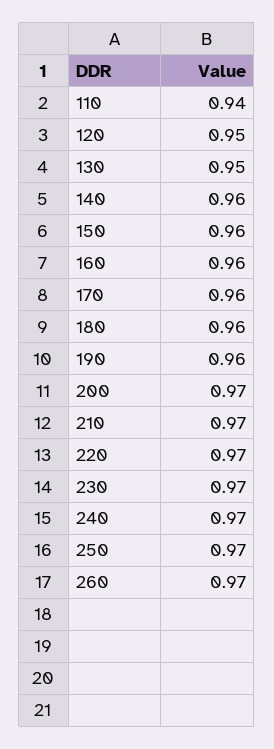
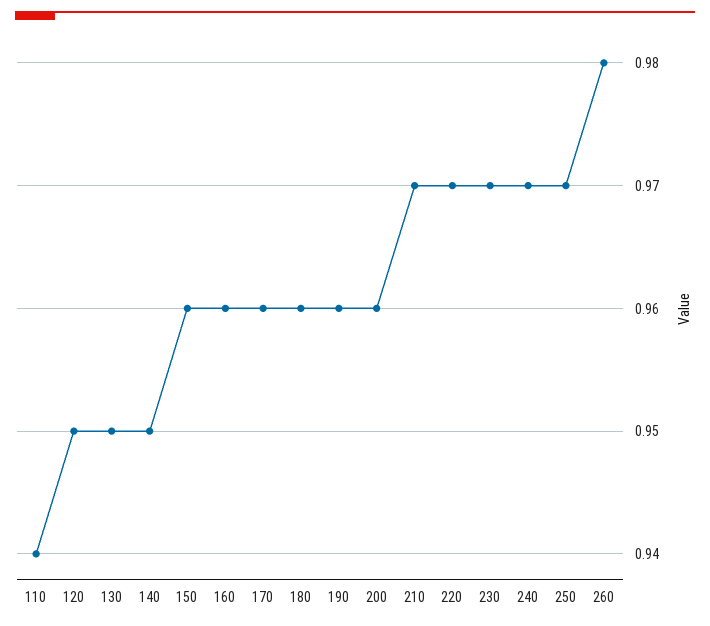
140: 0.96 -> 0.95
200: 0.97 -> 0.96
260: 0.97 -> 0.98

